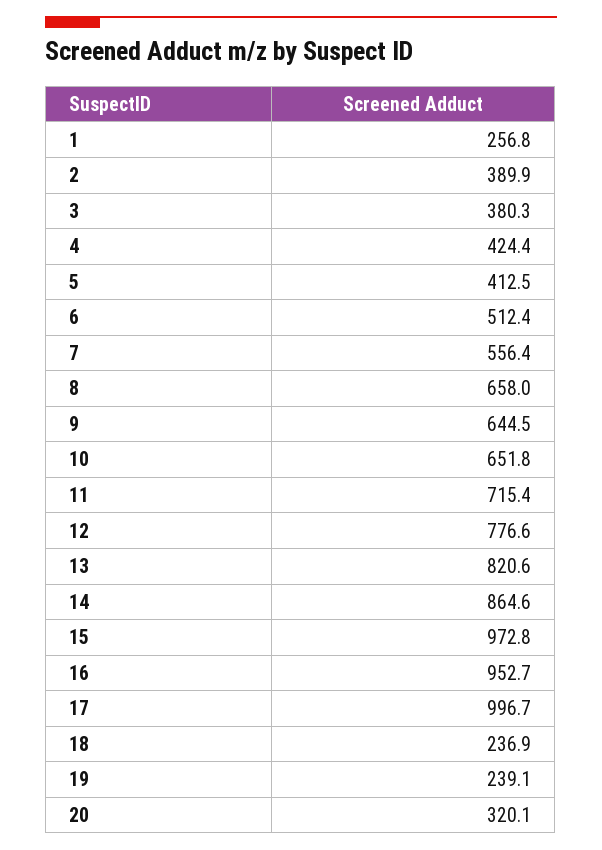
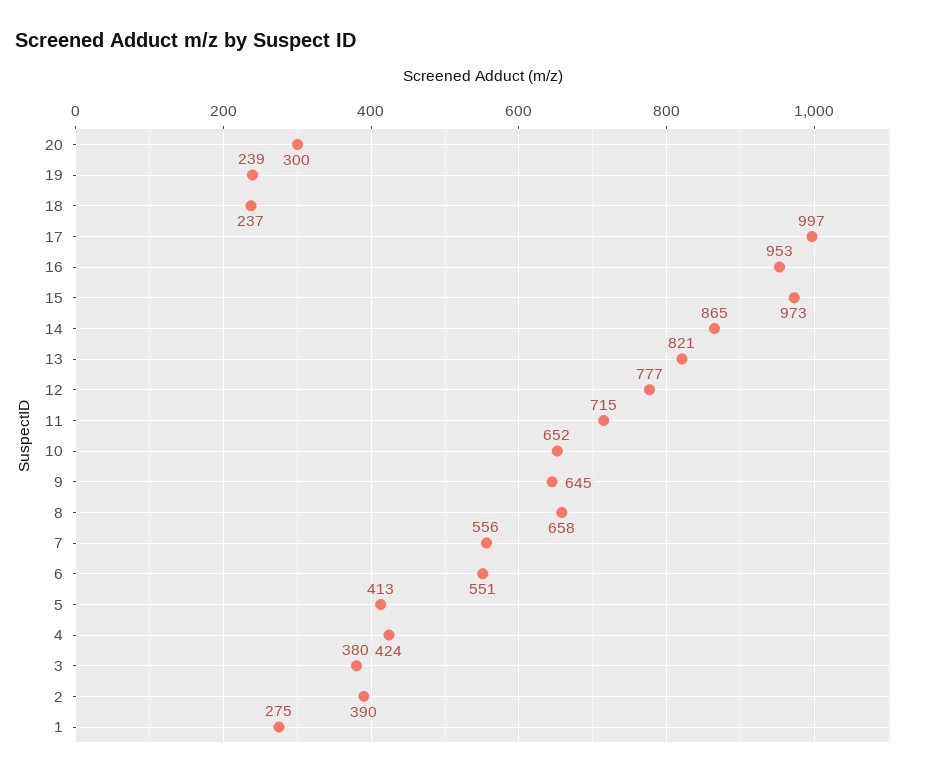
1: 256.8 -> 275
6: 512.4 -> 551
20: 320.1 -> 300

